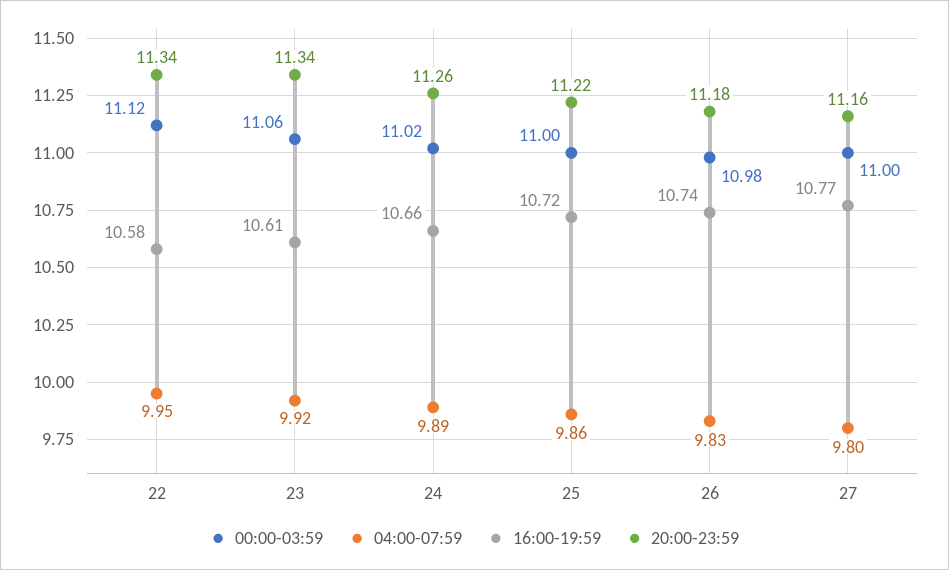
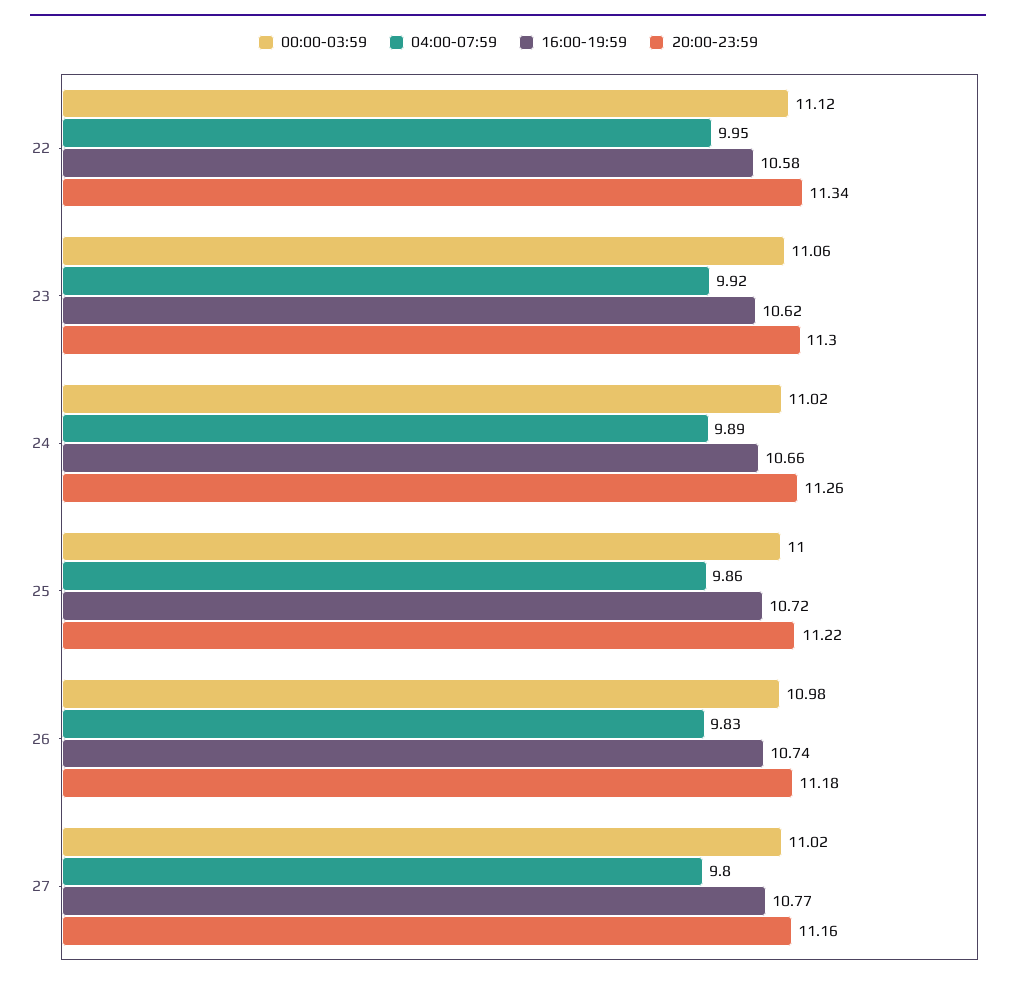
16:00-19:59, 23: 10.61 -> 10.62
20:00-23:59, 23: 11.34 -> 11.3
00:00-03:59, 27: 11 -> 11.02

